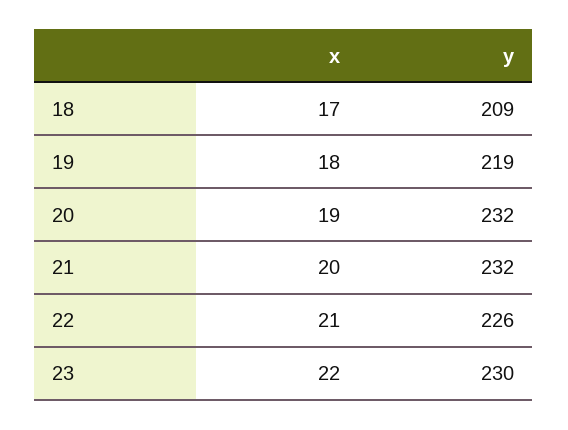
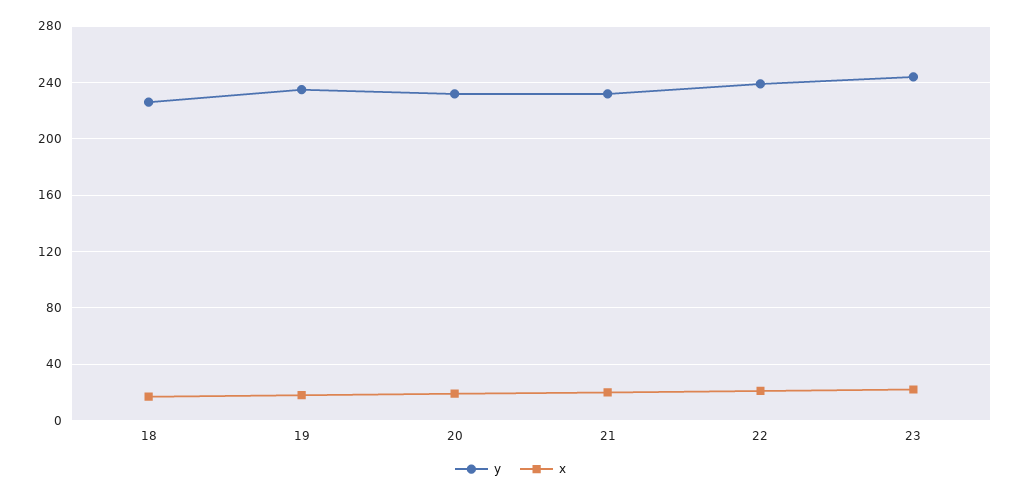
y, 18: 209 -> 225
y, 19: 219 -> 235
y, 22: 226 -> 240
y, 23: 230 -> 245

